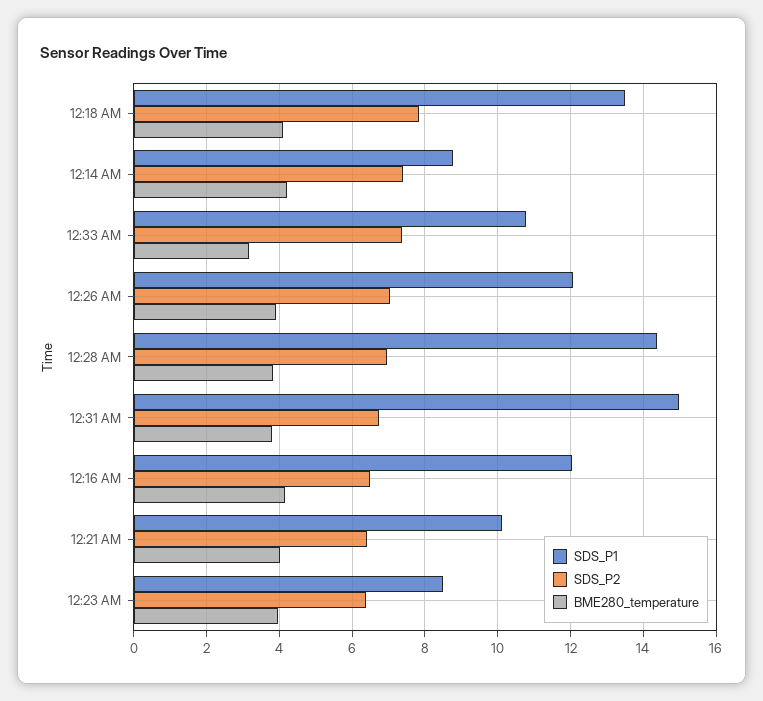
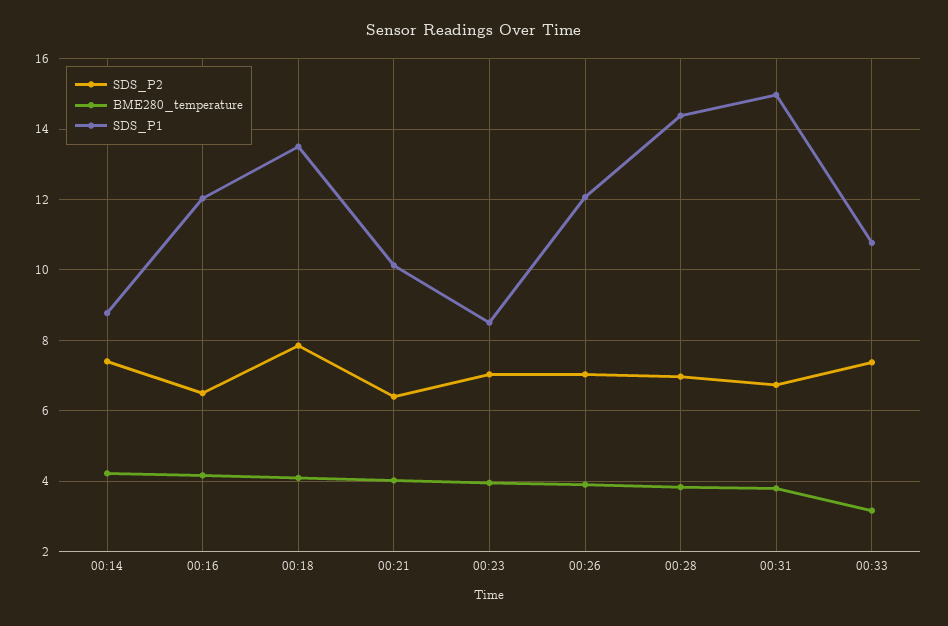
SDS_P2, 12:23 AM: 6.4 -> 7

